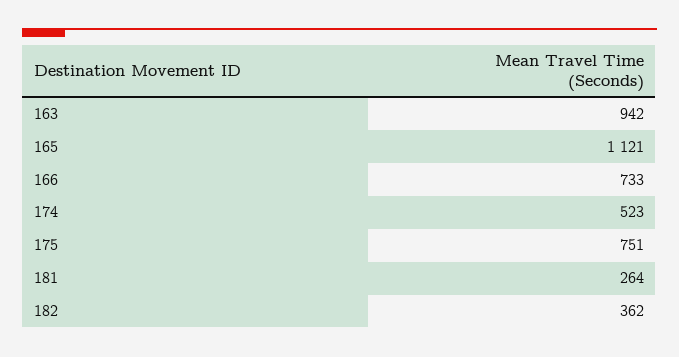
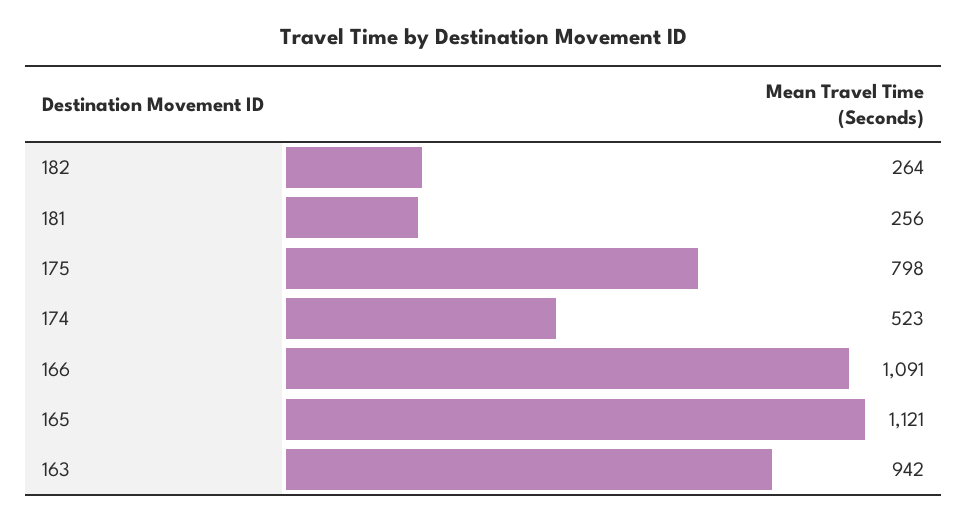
166: 733 -> 1091
175: 751 -> 798
181: 264 -> 256
182: 362 -> 264

